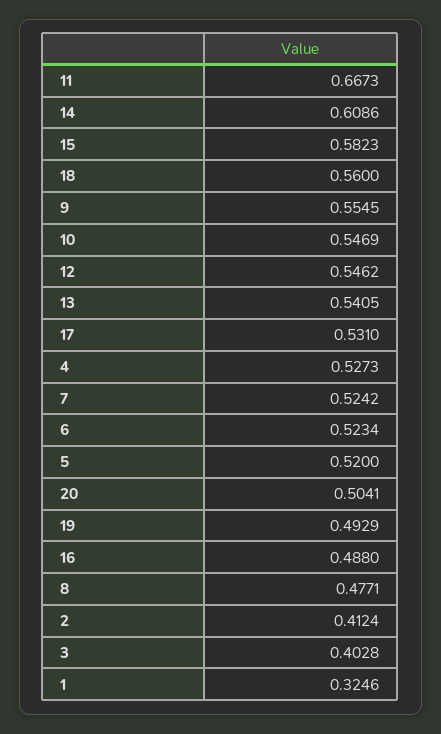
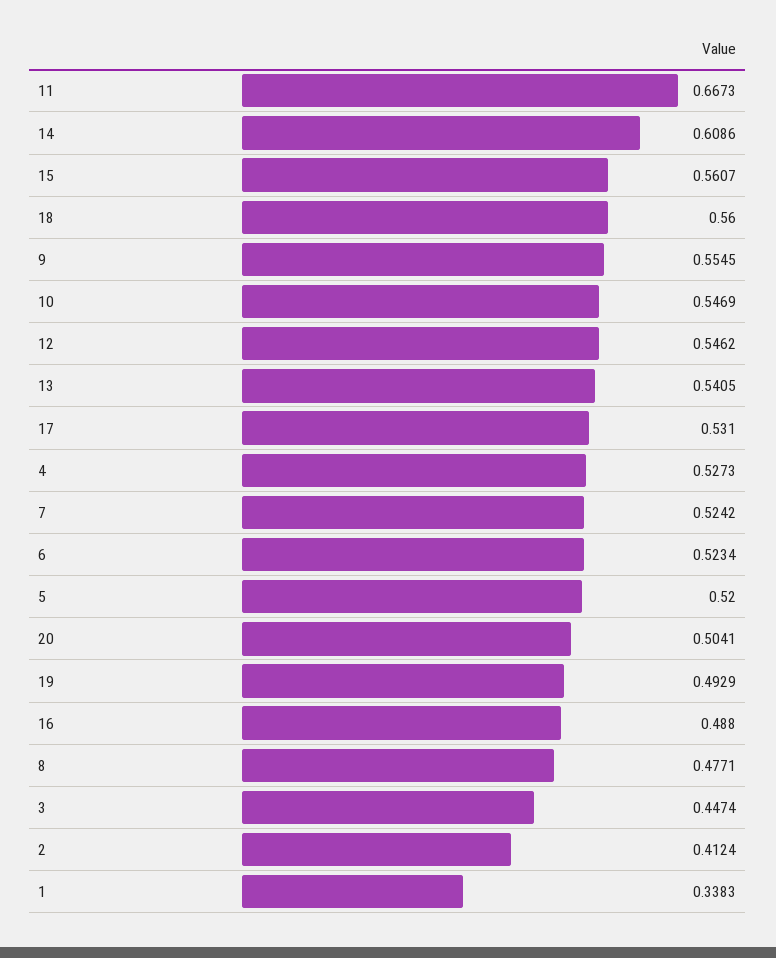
15: 0.5823 -> 0.5607
3: 0.4028 -> 0.4474
1: 0.3246 -> 0.3383

